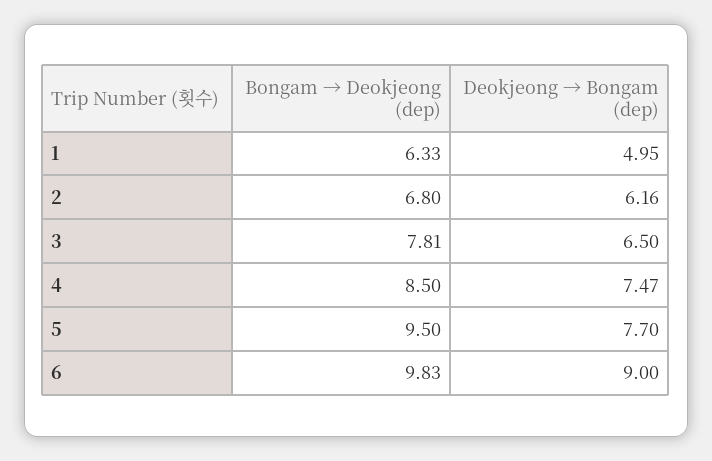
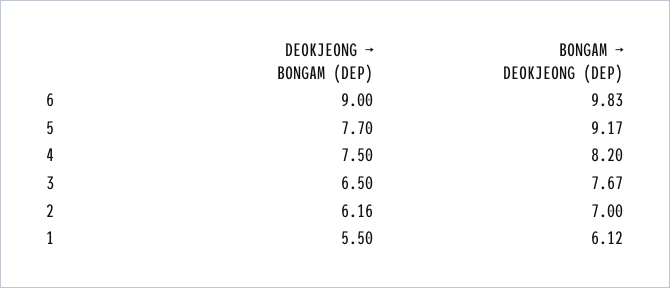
Bongam → Deokjeong (dep), 1: 6.33 -> 6.12
Deokjeong → Bongam (dep), 1: 4.95 -> 5.5
Bongam → Deokjeong (dep), 2: 6.8 -> 7
Bongam → Deokjeong (dep), 3: 7.81 -> 7.67
Bongam → Deokjeong (dep), 4: 8.5 -> 8.2
Deokjeong → Bongam (dep), 4: 7.47 -> 7.5
Bongam → Deokjeong (dep), 5: 9.5 -> 9.17

